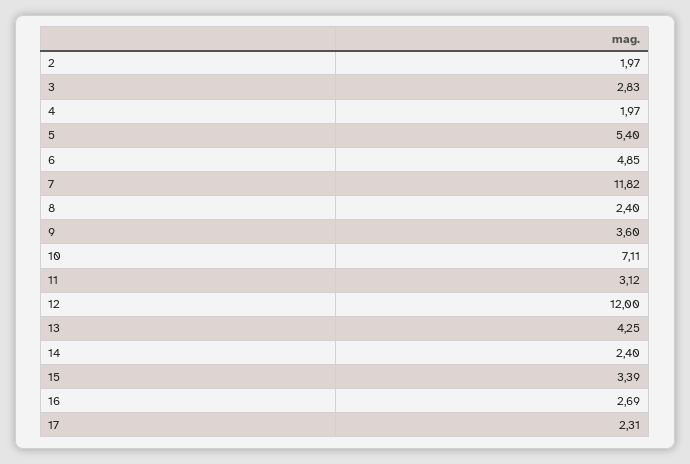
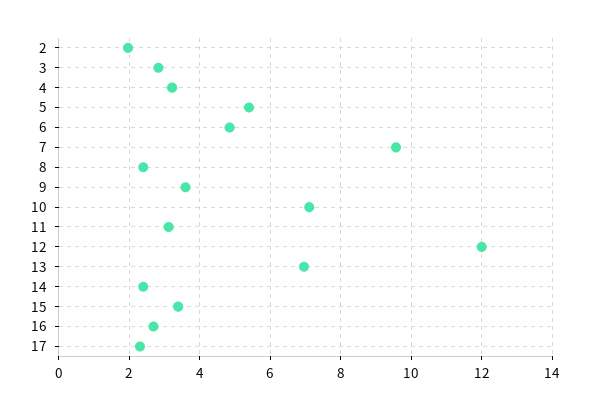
4: 1.97 -> 3.2
7: 11.82 -> 9.6
13: 4.25 -> 7

